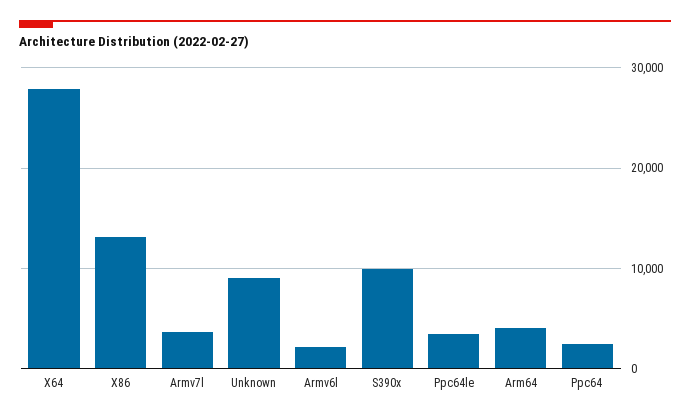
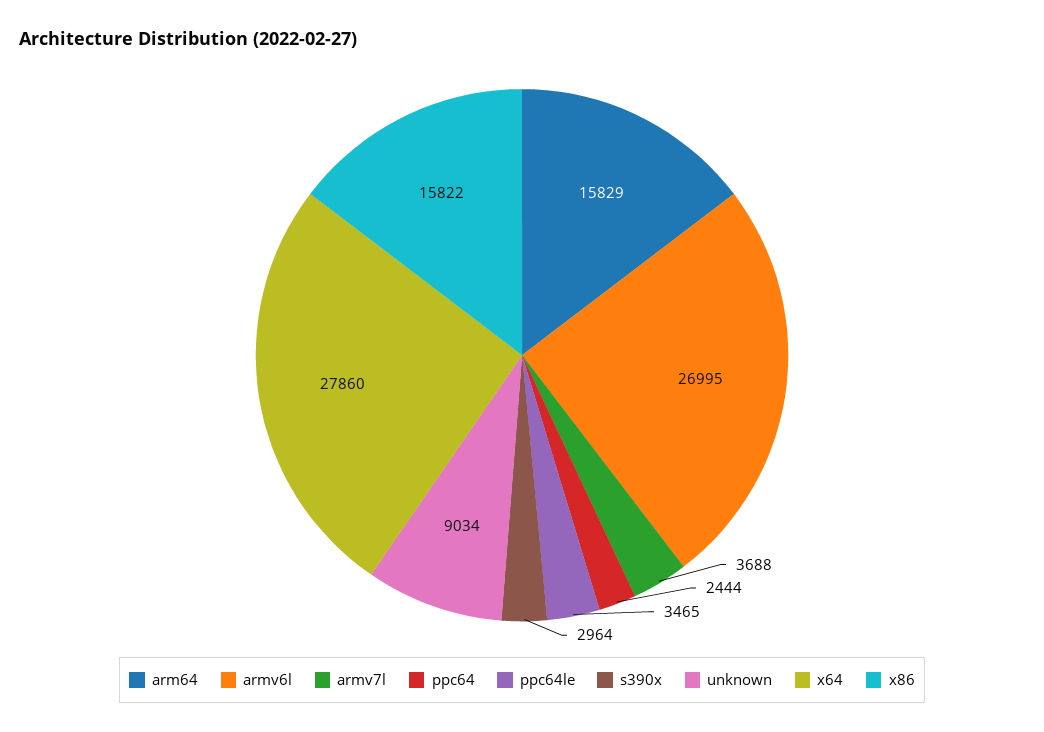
X86: 13000 -> 15822
Armv6l: 2000 -> 26995
S390x: 10000 -> 2964
Arm64: 4000 -> 15829

